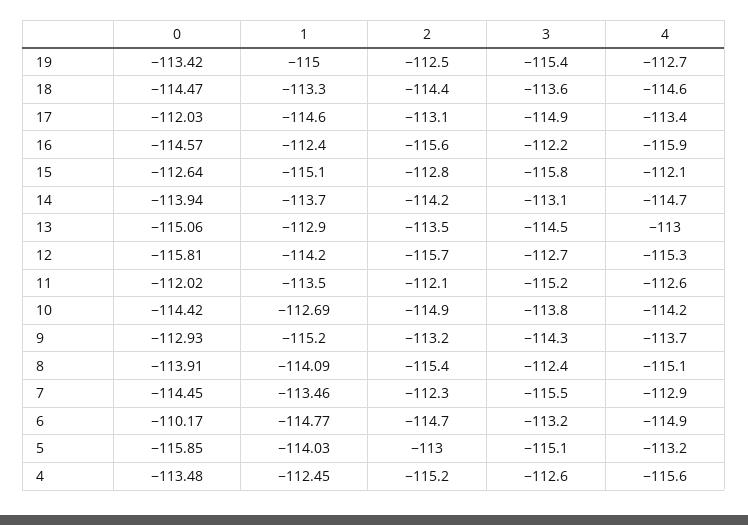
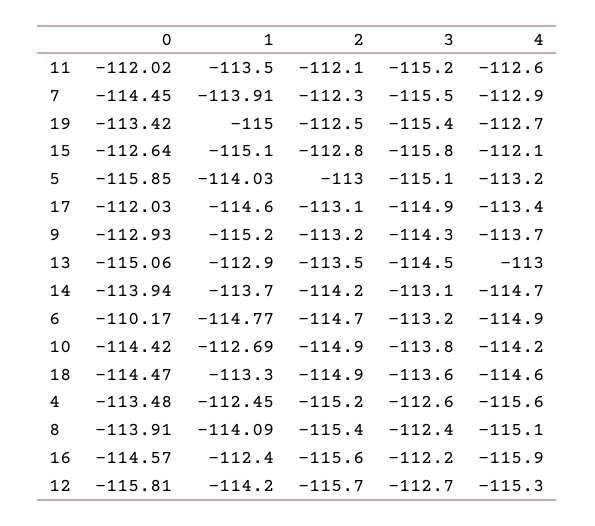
2, 18: -114.4 -> -114.9
1, 7: -113.46 -> -113.91

